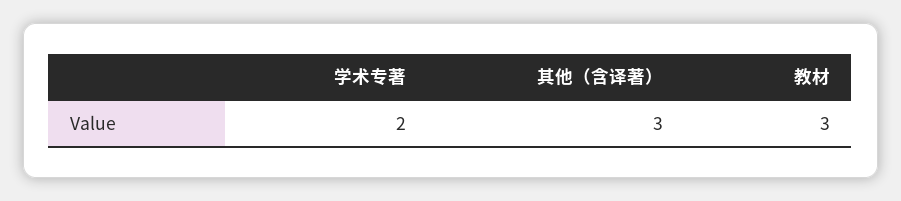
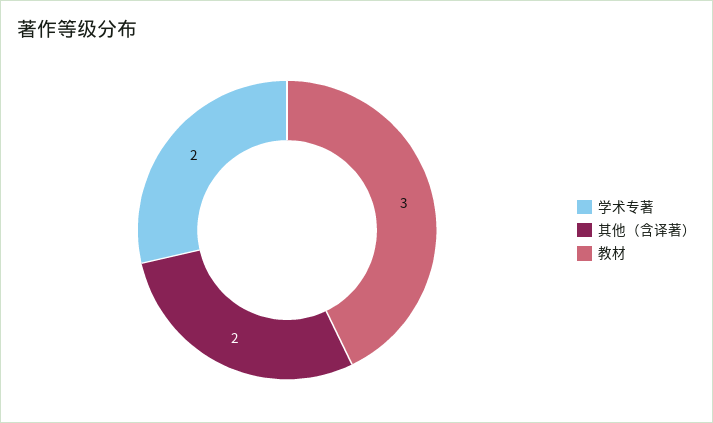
其他（含译著）: 3 -> 2

